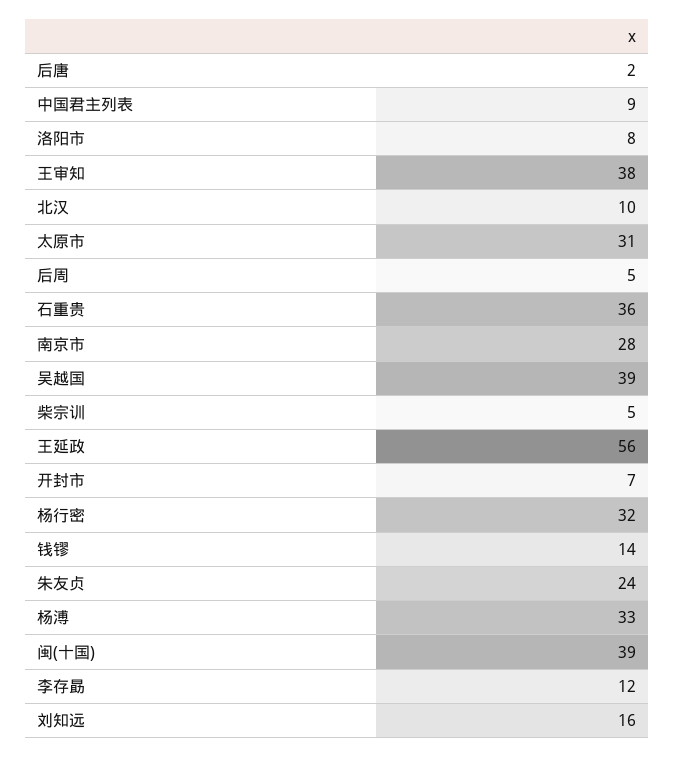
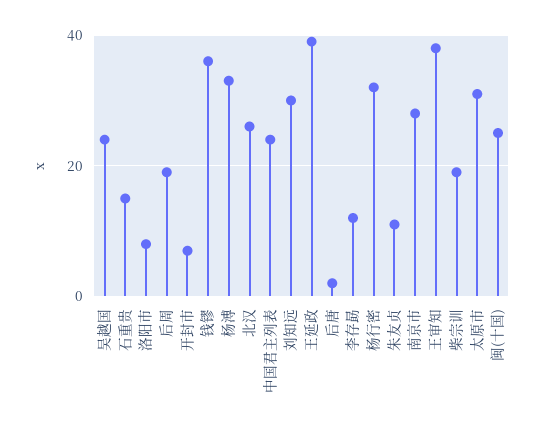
中国君主列表: 9 -> 25
北汉: 10 -> 25
后周: 5 -> 20
石重贵: 36 -> 15
吴越国: 39 -> 25
柴宗训: 5 -> 20
王延政: 56 -> 40
钱镠: 14 -> 35
朱友贞: 24 -> 10
闽(十国): 39 -> 25
刘知远: 16 -> 30

